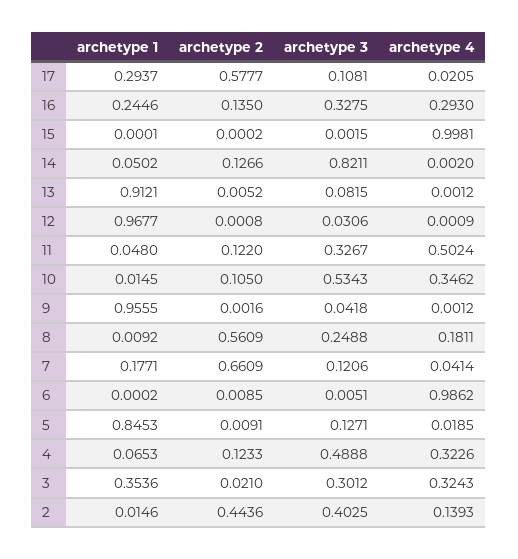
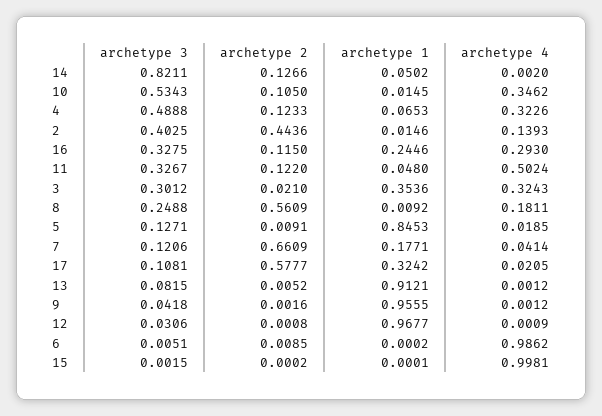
archetype 1, 17: 0.2937 -> 0.3242
archetype 2, 16: 0.135 -> 0.115

